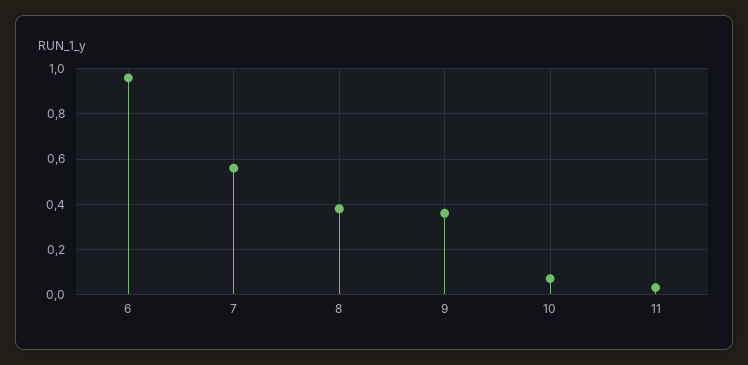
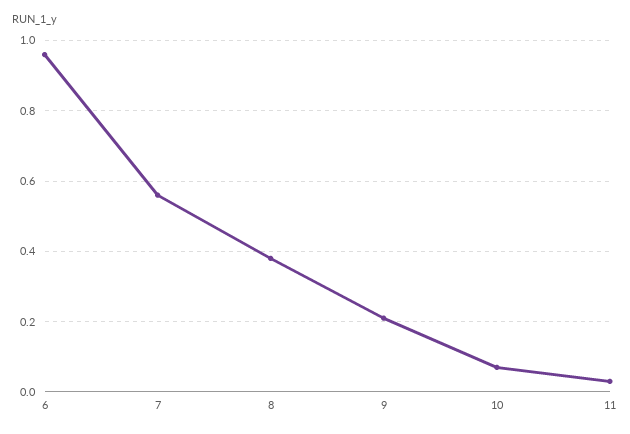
9: 0.35 -> 0.2

